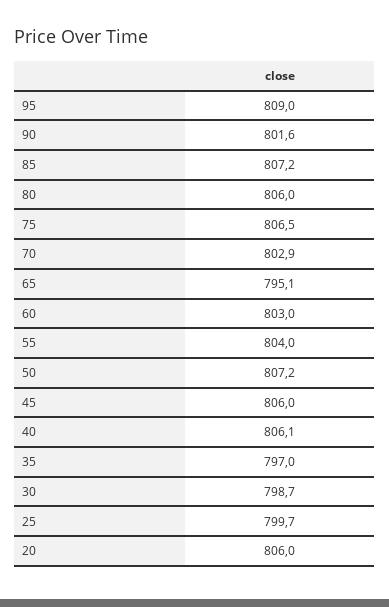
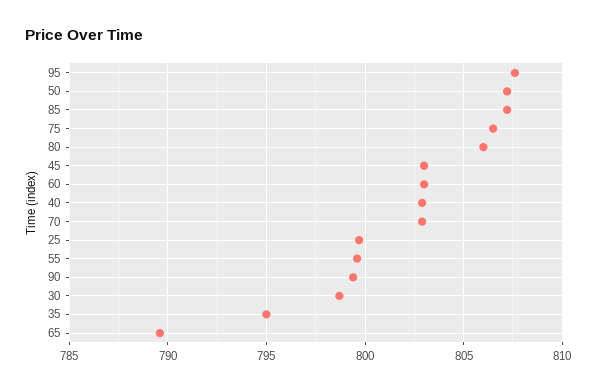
95: 809 -> 807.5
90: 801.6 -> 799.5
65: 795.1 -> 789.5
55: 804 -> 799.5
45: 806 -> 803
40: 806.1 -> 803
35: 797 -> 795
20: 806 -> none

